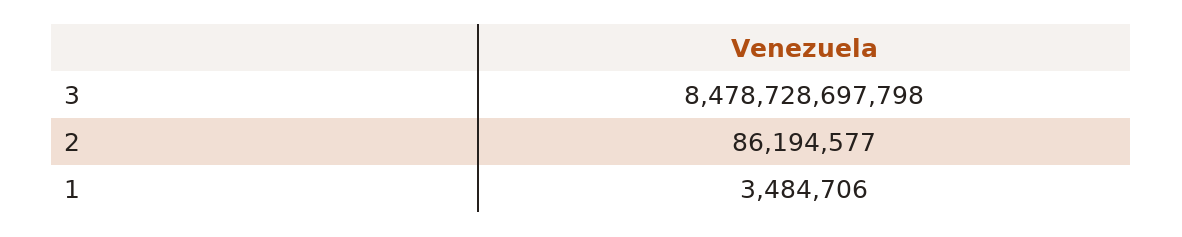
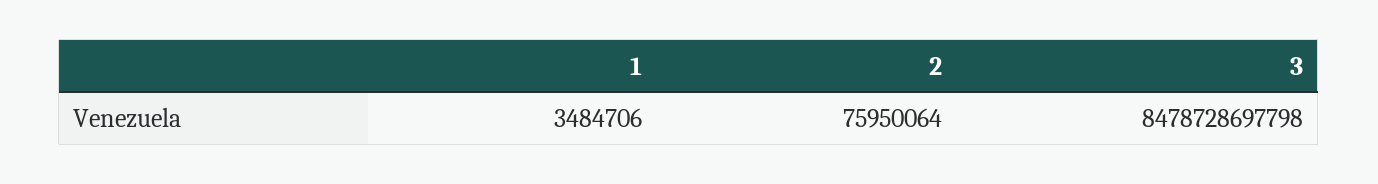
2: 86194577 -> 75950064

